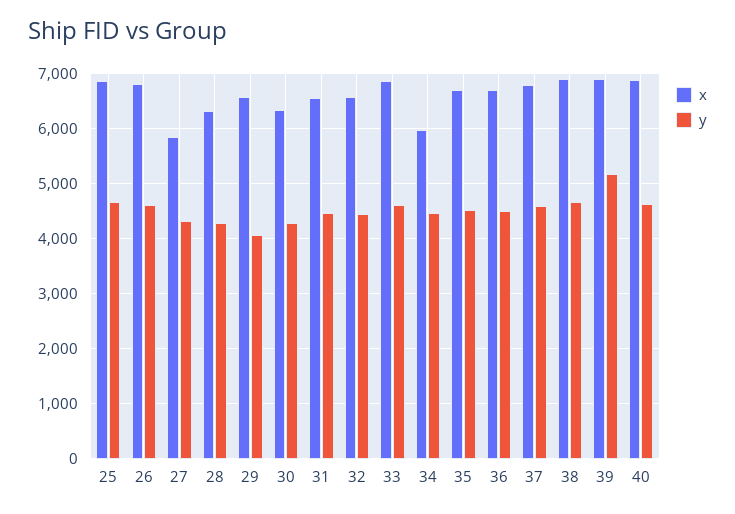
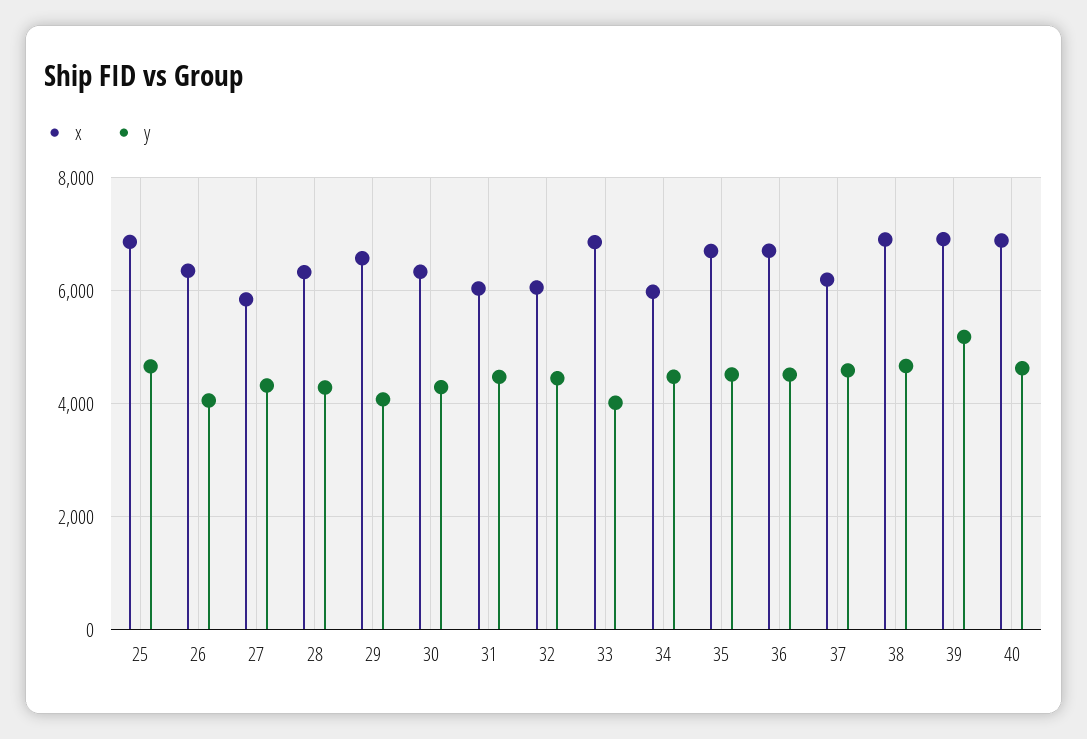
x, 26: 6800 -> 6400
y, 26: 4600 -> 4000
x, 31: 6600 -> 6000
x, 32: 6600 -> 6000
y, 33: 4600 -> 4000
x, 37: 6800 -> 6200

